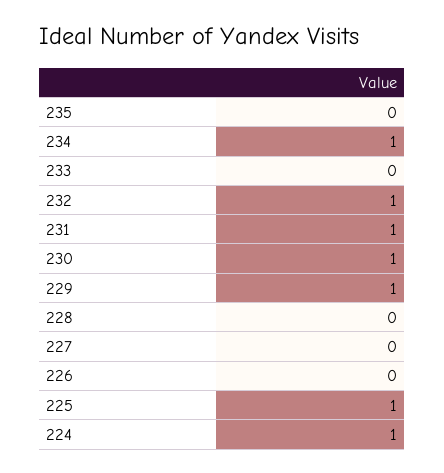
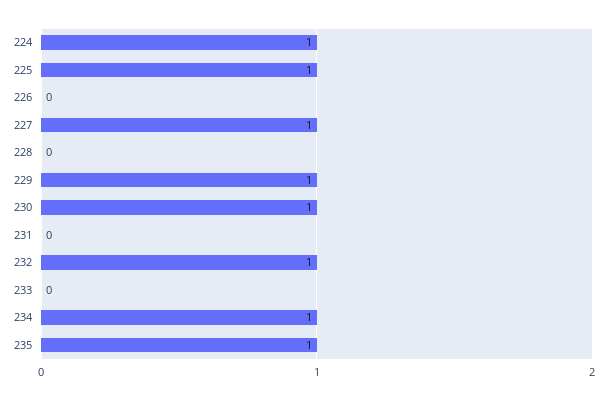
235: 0 -> 1
231: 1 -> 0
227: 0 -> 1

